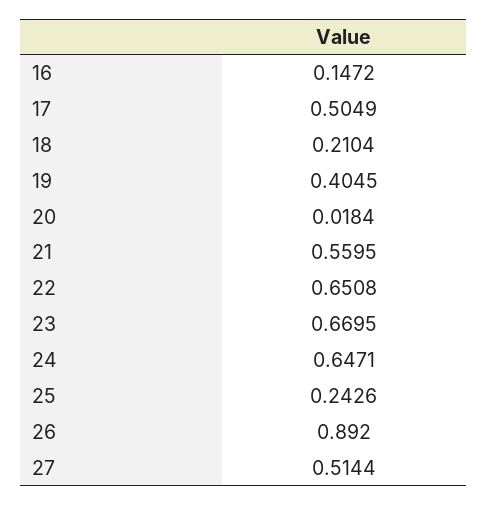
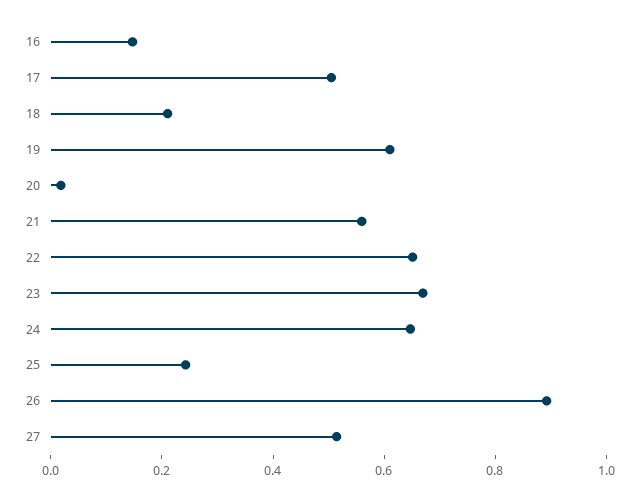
19: 0.4045 -> 0.6

